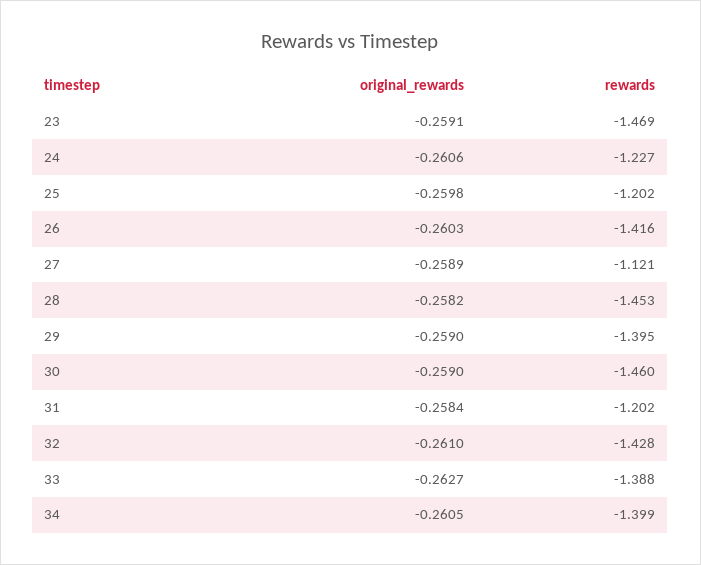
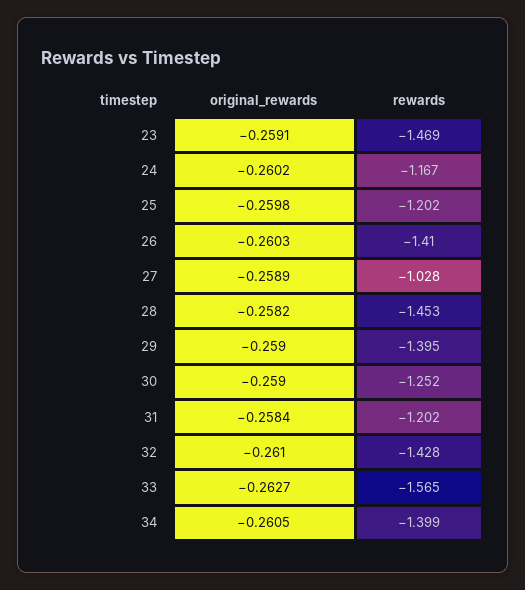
original_rewards, 24: -0.2606 -> -0.2602
rewards, 24: -1.227 -> -1.167
rewards, 26: -1.416 -> -1.41
rewards, 27: -1.121 -> -1.028
rewards, 30: -1.46 -> -1.252
rewards, 33: -1.388 -> -1.565

